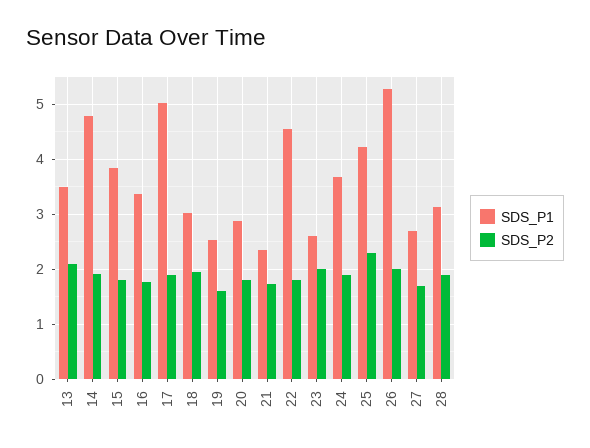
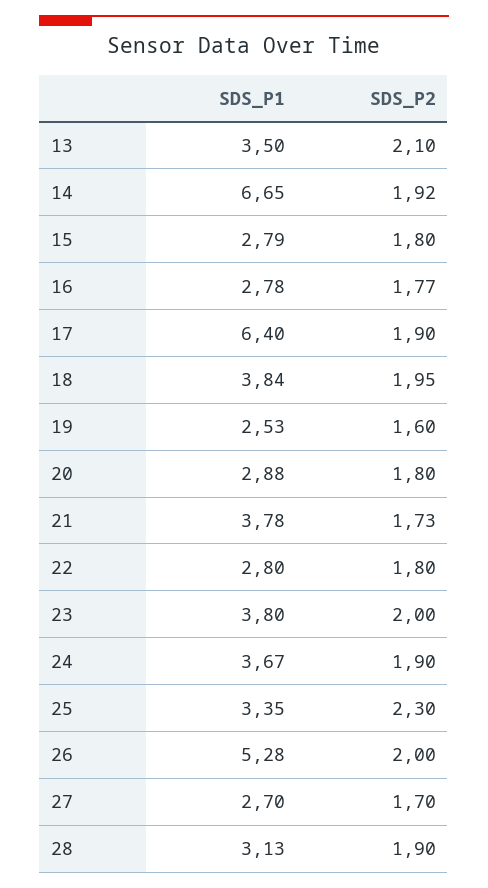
SDS_P1, 14: 4.8 -> 6.65
SDS_P1, 15: 3.8 -> 2.79
SDS_P1, 16: 3.4 -> 2.78
SDS_P1, 17: 5 -> 6.4
SDS_P1, 18: 3 -> 3.84
SDS_P1, 21: 2.4 -> 3.78
SDS_P1, 22: 4.6 -> 2.8
SDS_P1, 23: 2.6 -> 3.8
SDS_P1, 25: 4.2 -> 3.35

